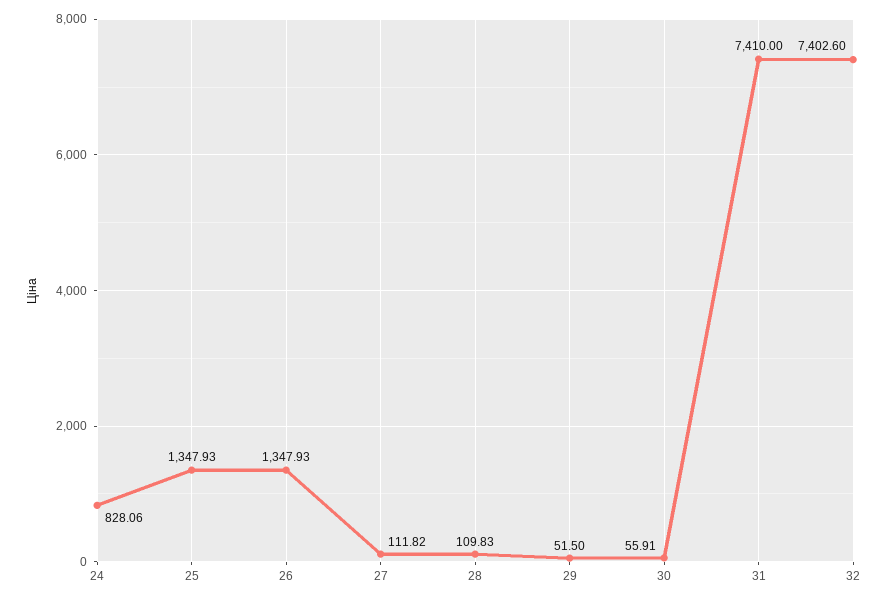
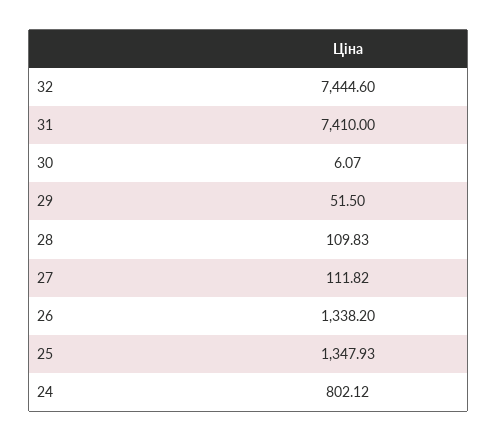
24: 828.06 -> 802.12
26: 1347.93 -> 1338.2
30: 55.91 -> 6.07
32: 7402.6 -> 7444.6

